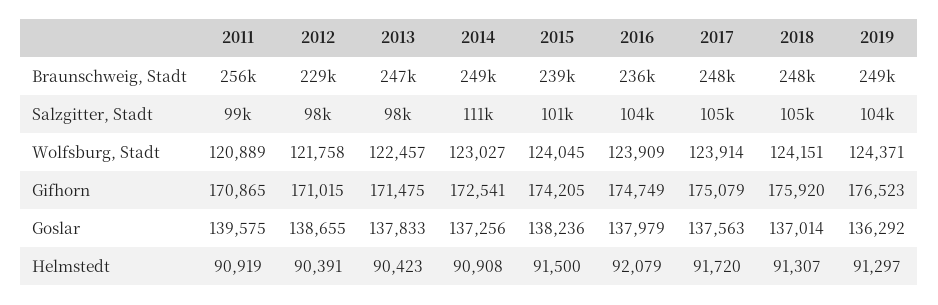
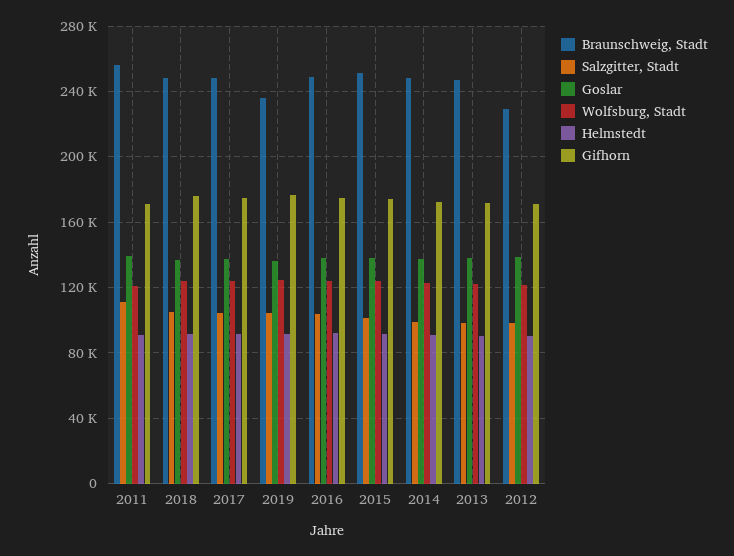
Braunschweig, Stadt, 2015: 239000 -> 250000
Braunschweig, Stadt, 2016: 236000 -> 250000
Braunschweig, Stadt, 2019: 249000 -> 235000
Salzgitter, Stadt, 2011: 99000 -> 110000
Salzgitter, Stadt, 2014: 111000 -> 100000

